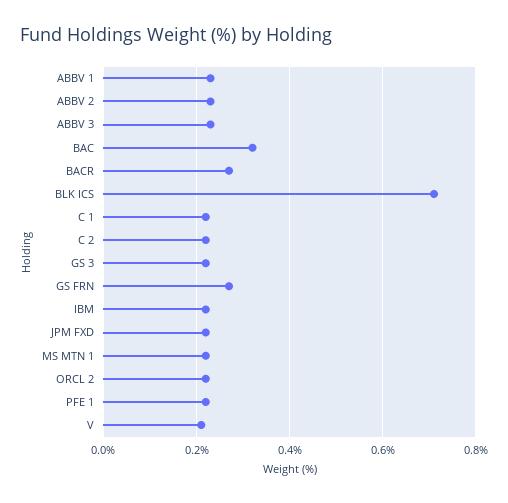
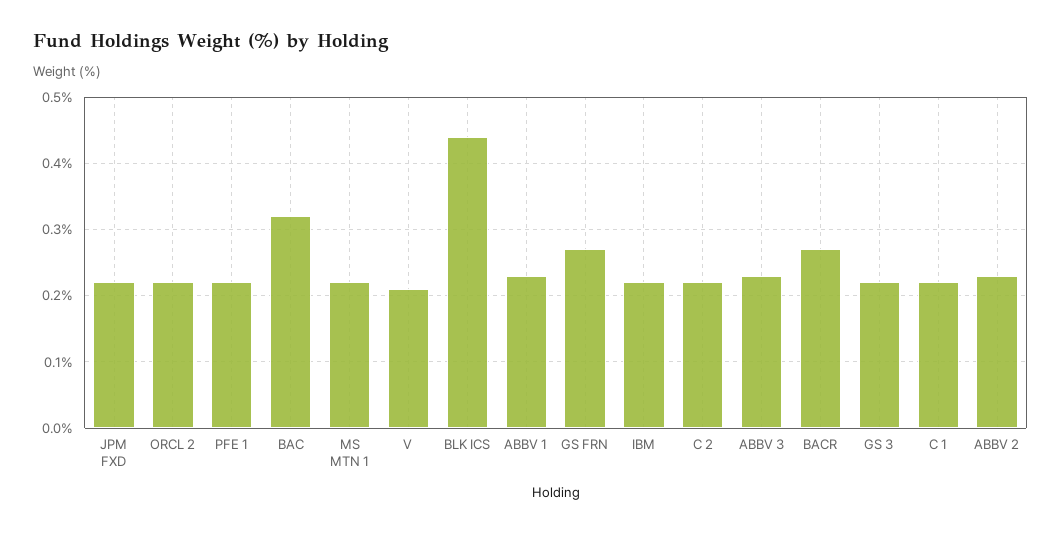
BLK ICS: 0.7 -> 0.44

